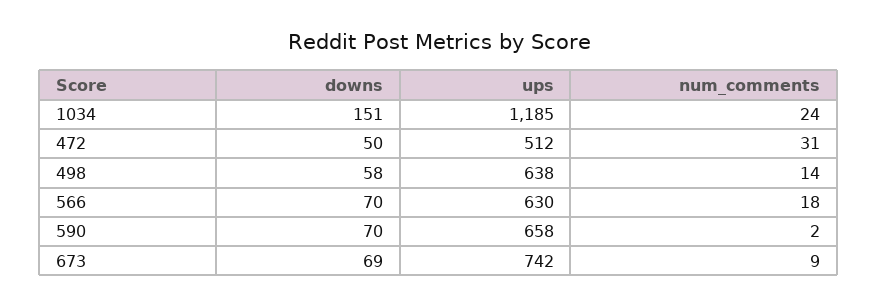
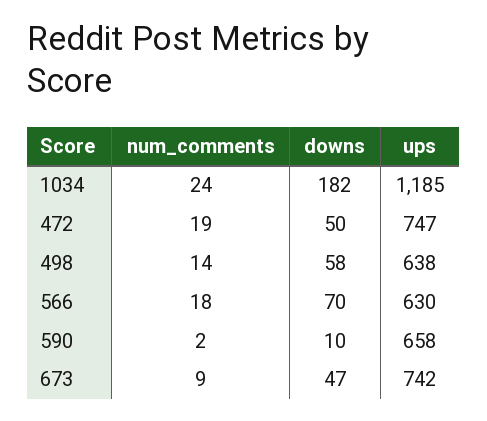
downs, 1034: 151 -> 182
ups, 472: 512 -> 747
num_comments, 472: 31 -> 19
downs, 590: 70 -> 10
downs, 673: 69 -> 47

